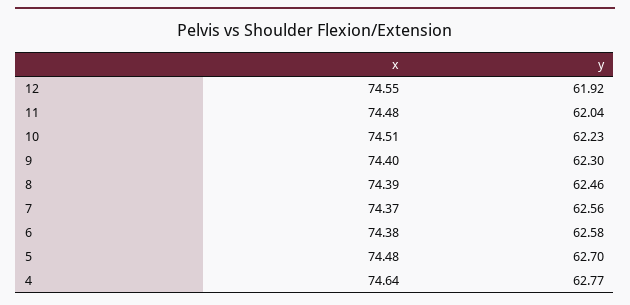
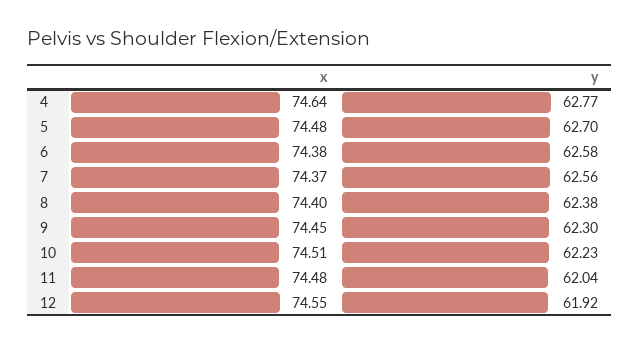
x, 9: 74.4 -> 74.45
x, 8: 74.39 -> 74.4
y, 8: 62.46 -> 62.38

